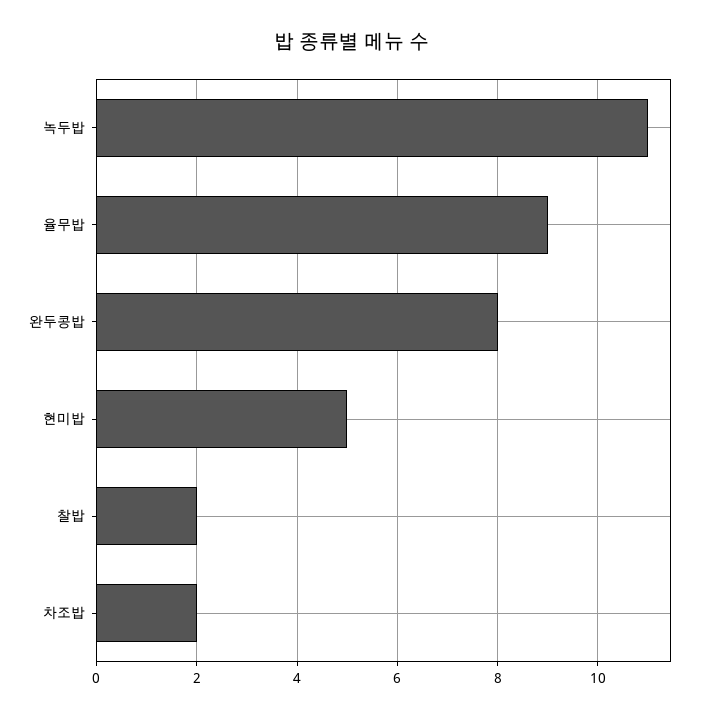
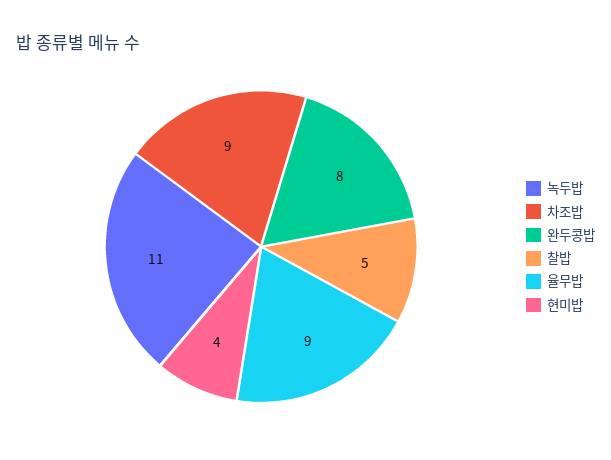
현미밥: 5 -> 4
찰밥: 2 -> 5
차조밥: 2 -> 9

